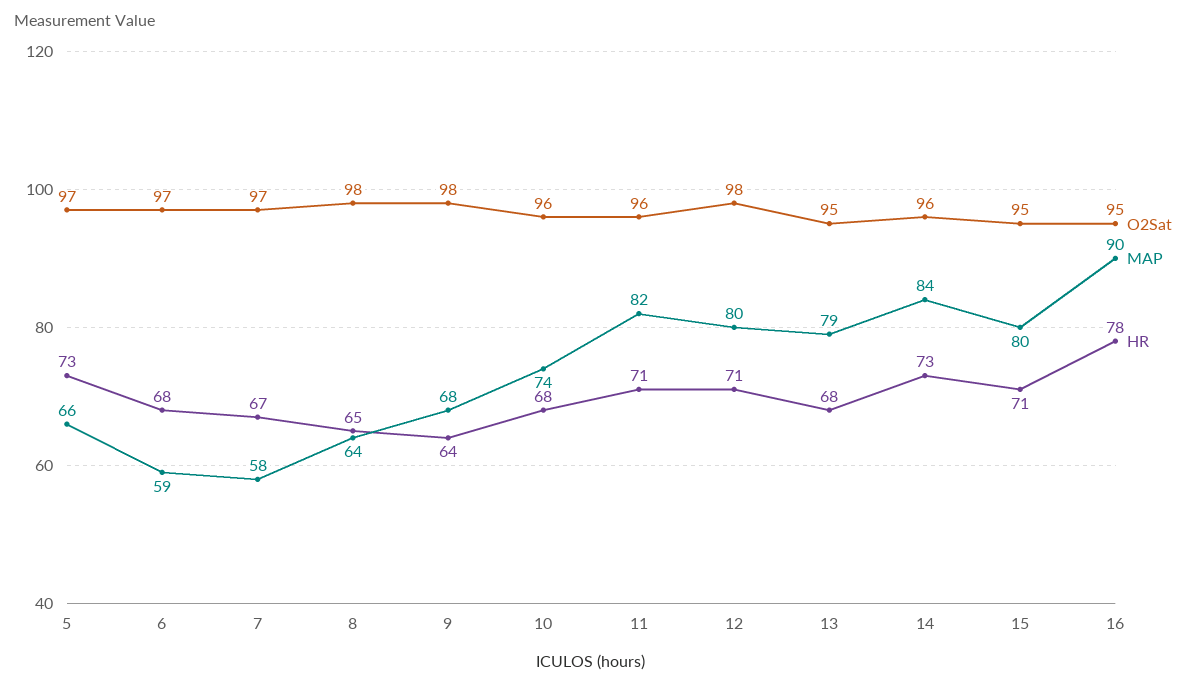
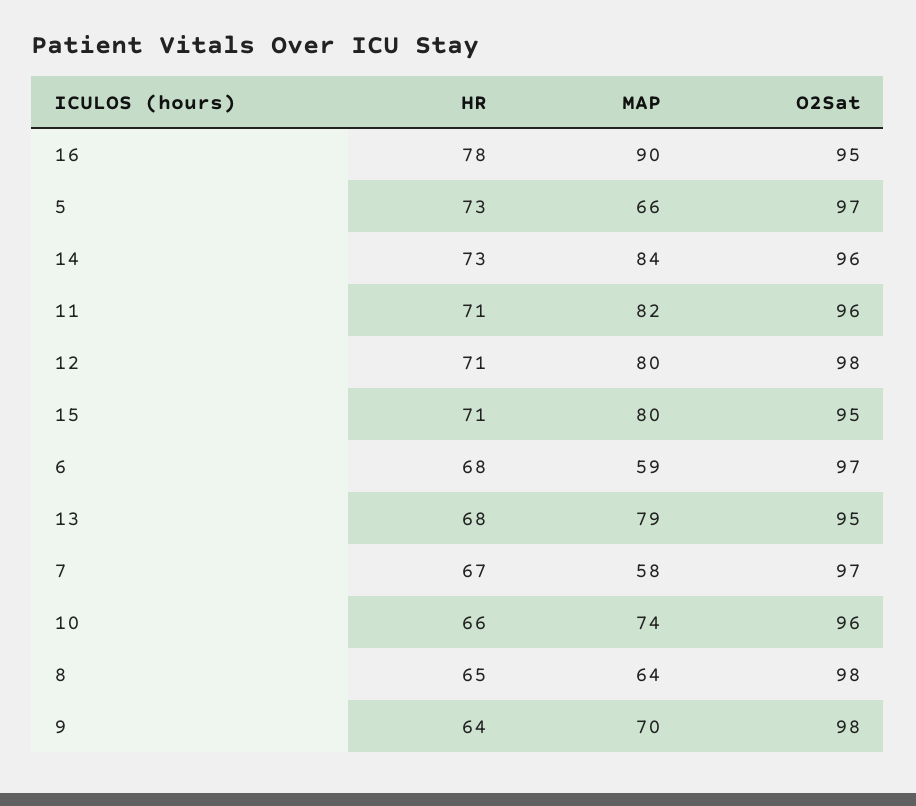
MAP, 9: 68 -> 70
HR, 10: 68 -> 66

